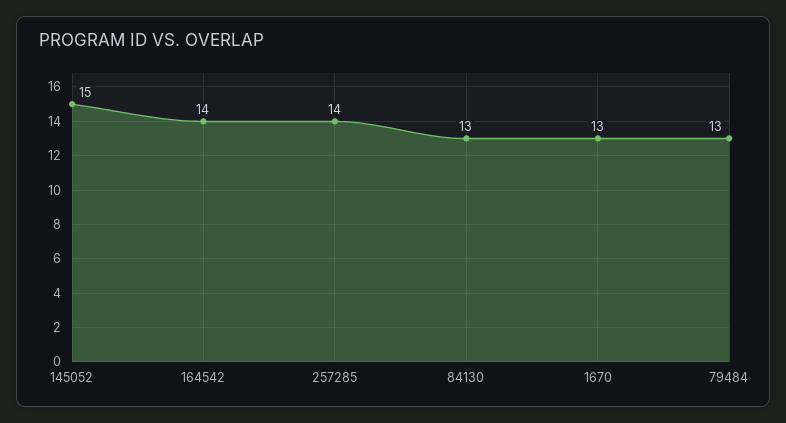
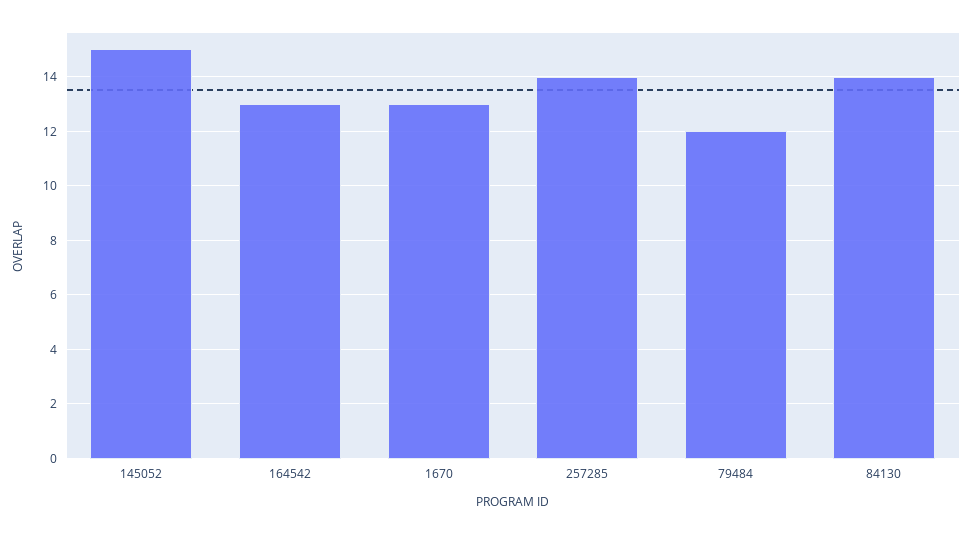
164542: 14 -> 13
84130: 13 -> 14
79484: 13 -> 12

